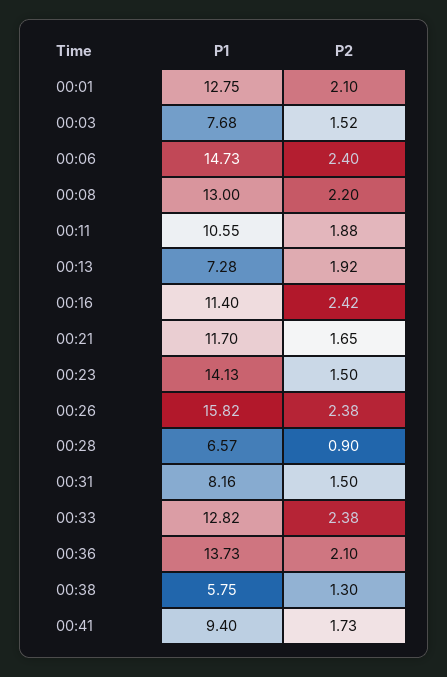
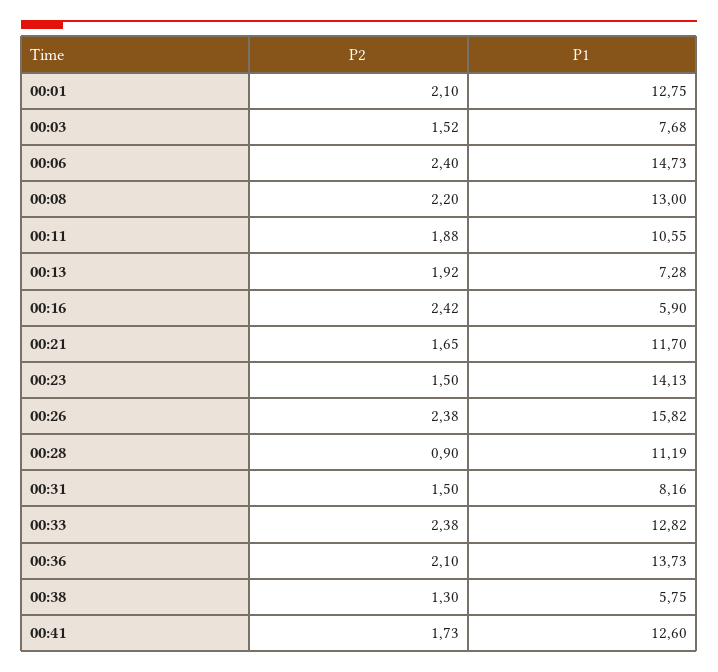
P1, 00:16: 11.4 -> 5.9
P1, 00:28: 6.57 -> 11.19
P1, 00:41: 9.4 -> 12.6

